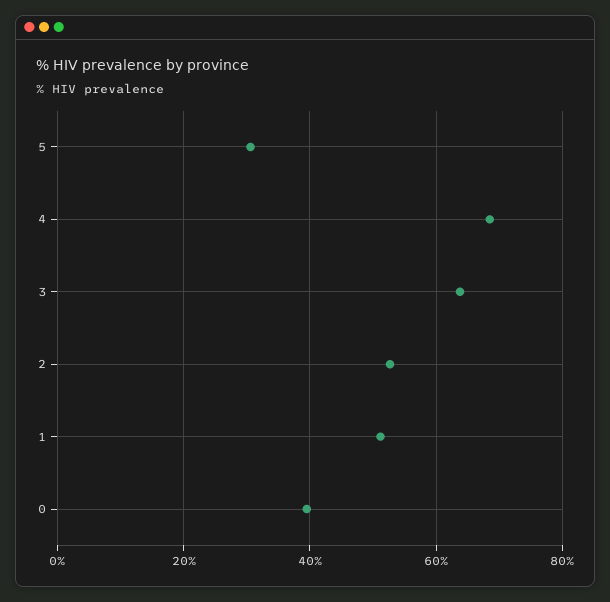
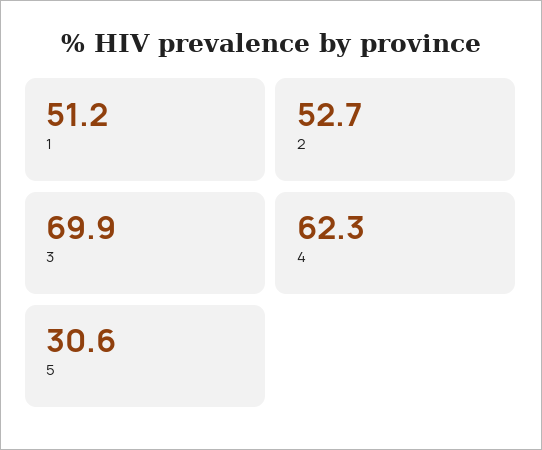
4: 68 -> 62.3
3: 64 -> 69.9
0: 40 -> none

